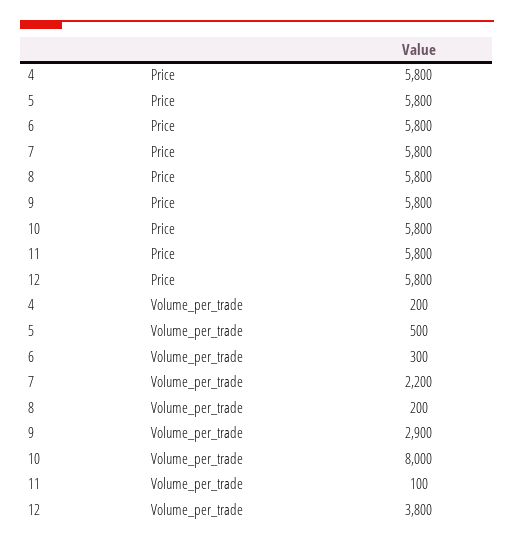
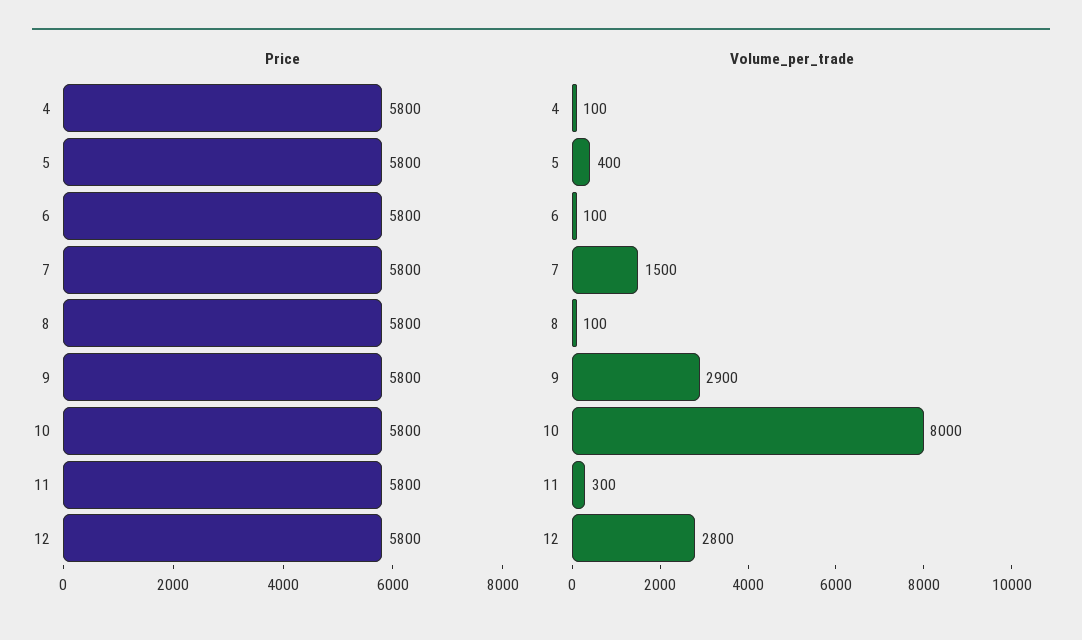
Volume_per_trade, 4: 200 -> 100
Volume_per_trade, 5: 500 -> 400
Volume_per_trade, 6: 300 -> 100
Volume_per_trade, 7: 2200 -> 1500
Volume_per_trade, 8: 200 -> 100
Volume_per_trade, 11: 100 -> 300
Volume_per_trade, 12: 3800 -> 2800

